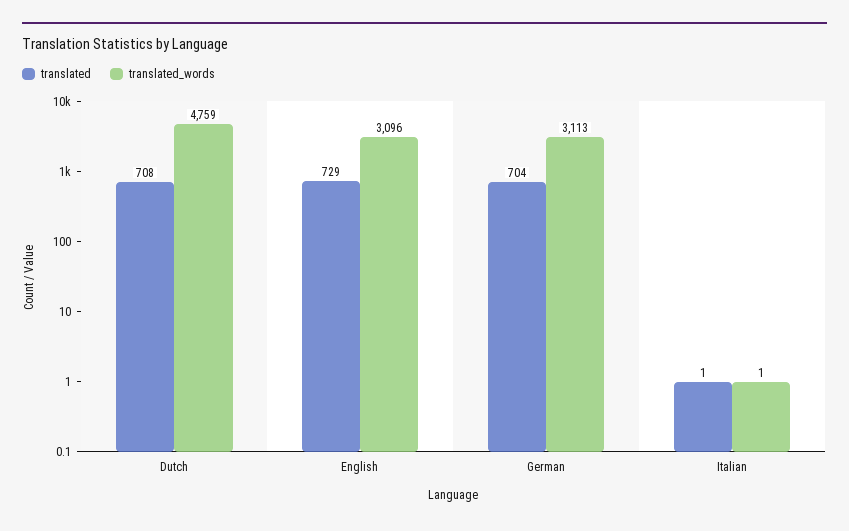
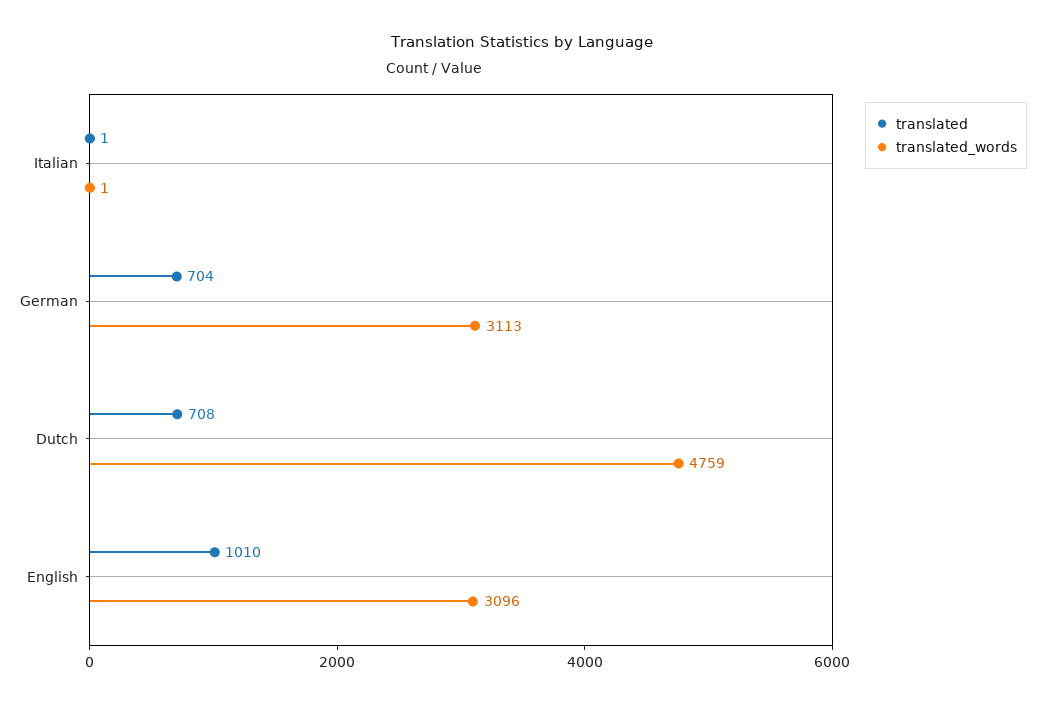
translated, English: 729 -> 1010

